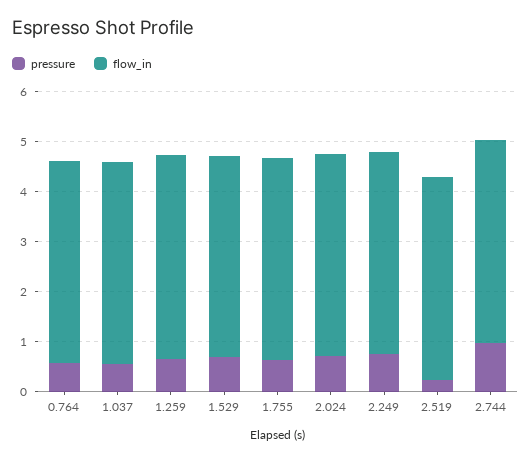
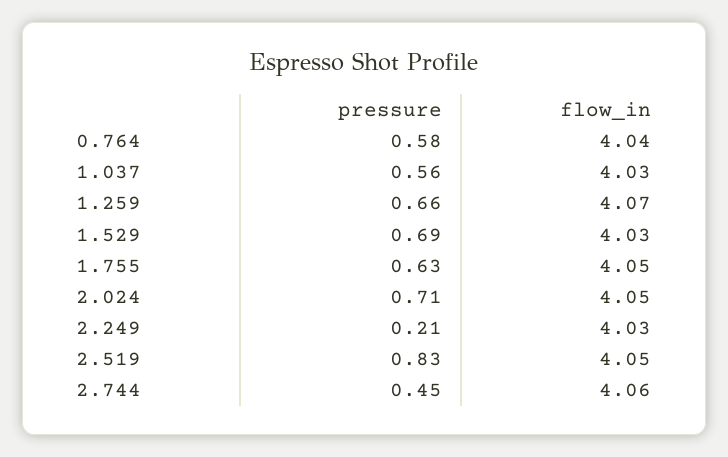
pressure, 2.249: 0.8 -> 0.21
pressure, 2.519: 0.2 -> 0.83
pressure, 2.744: 1 -> 0.45

